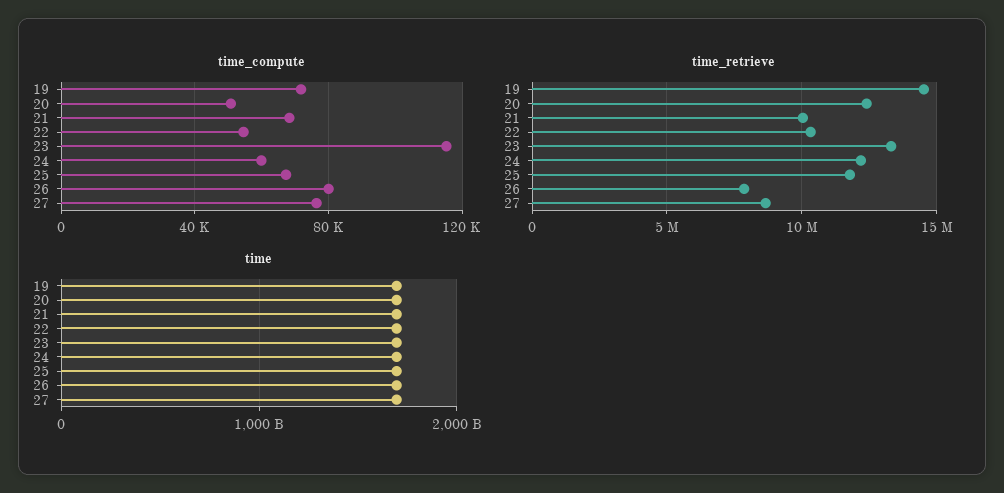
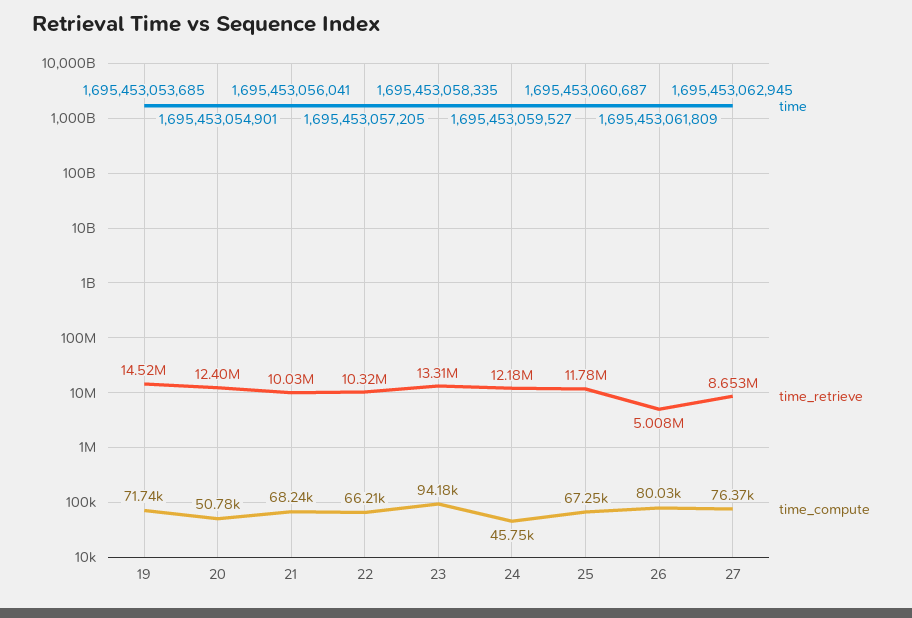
time_compute, 22: 55000 -> 66210
time_compute, 23: 115000 -> 94180
time_compute, 24: 60000 -> 45750
time_retrieve, 26: 8000000 -> 5008000

